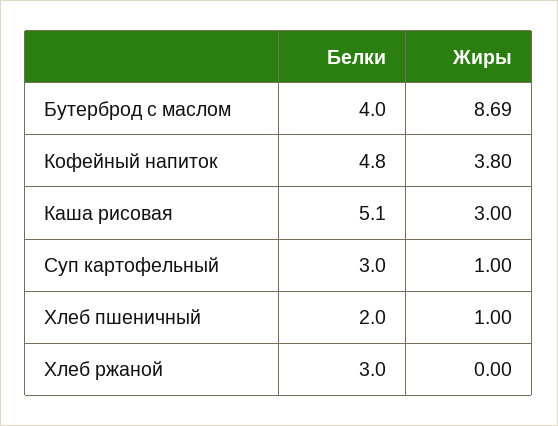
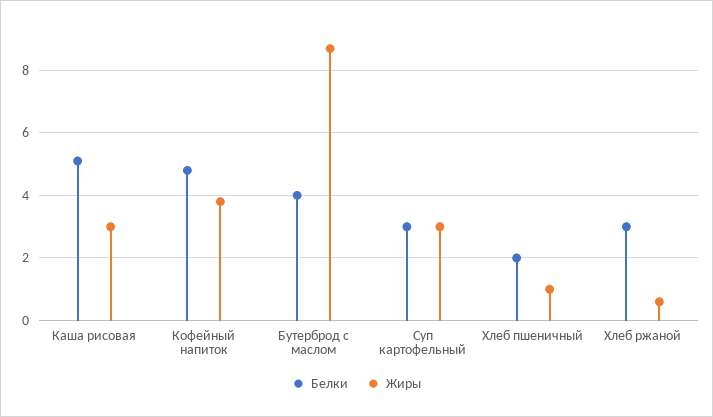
Жиры, Суп картофельный: 1 -> 3
Жиры, Хлеб ржаной: 0 -> 0.6

